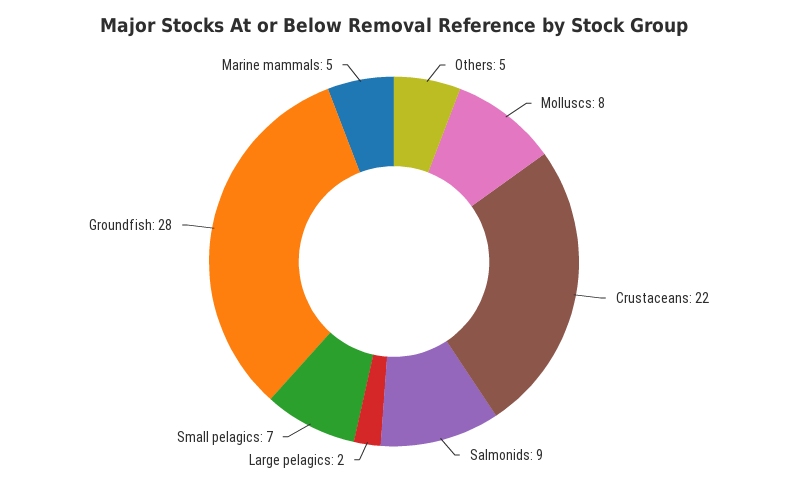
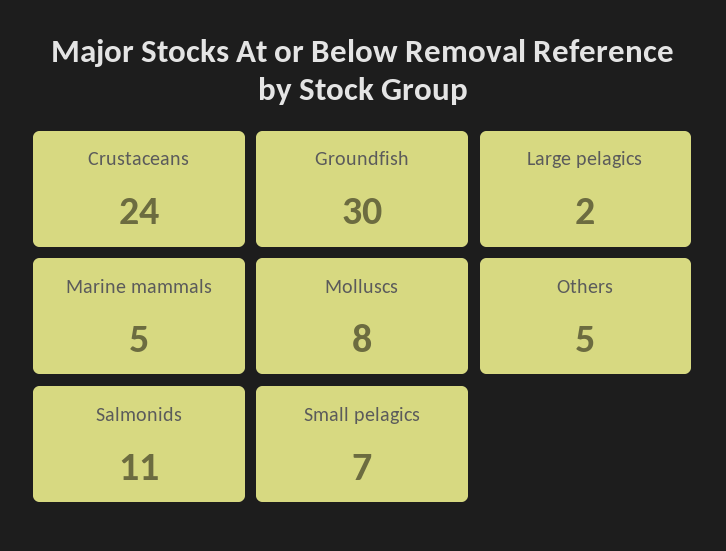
Crustaceans: 22 -> 24
Salmonids: 9 -> 11
Groundfish: 28 -> 30

